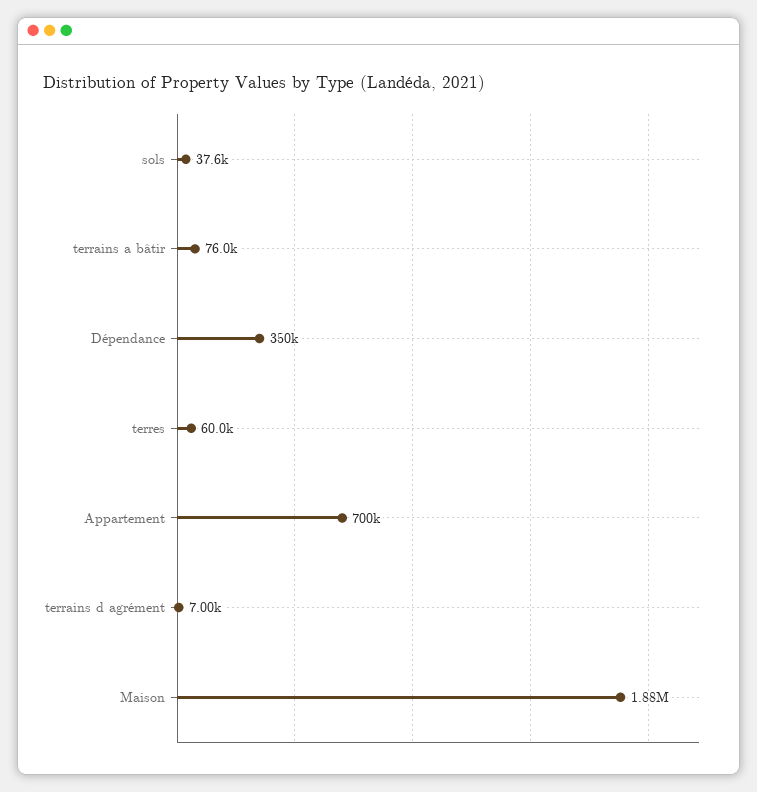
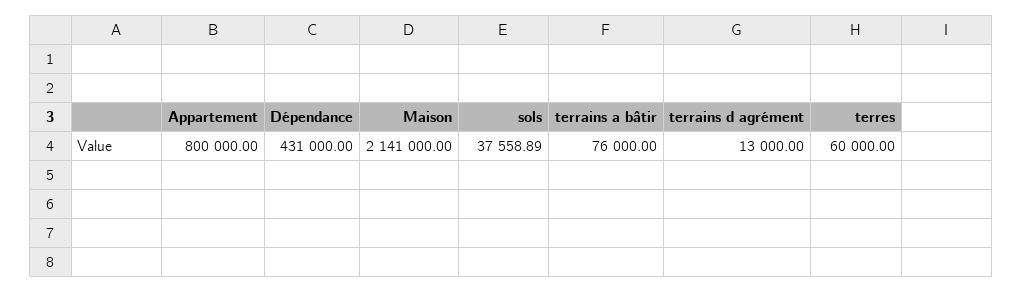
Dépendance: 350000 -> 431000
Appartement: 700000 -> 800000
terrains d agrément: 7000 -> 13000
Maison: 1880000 -> 2141000

